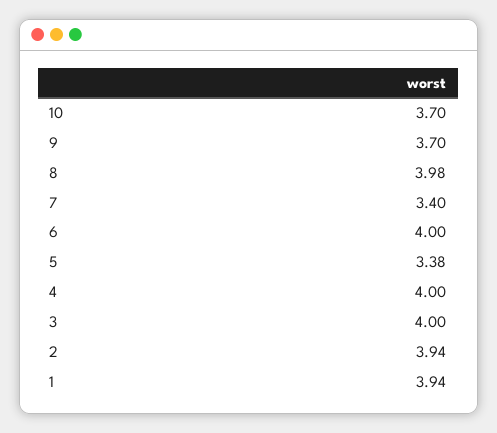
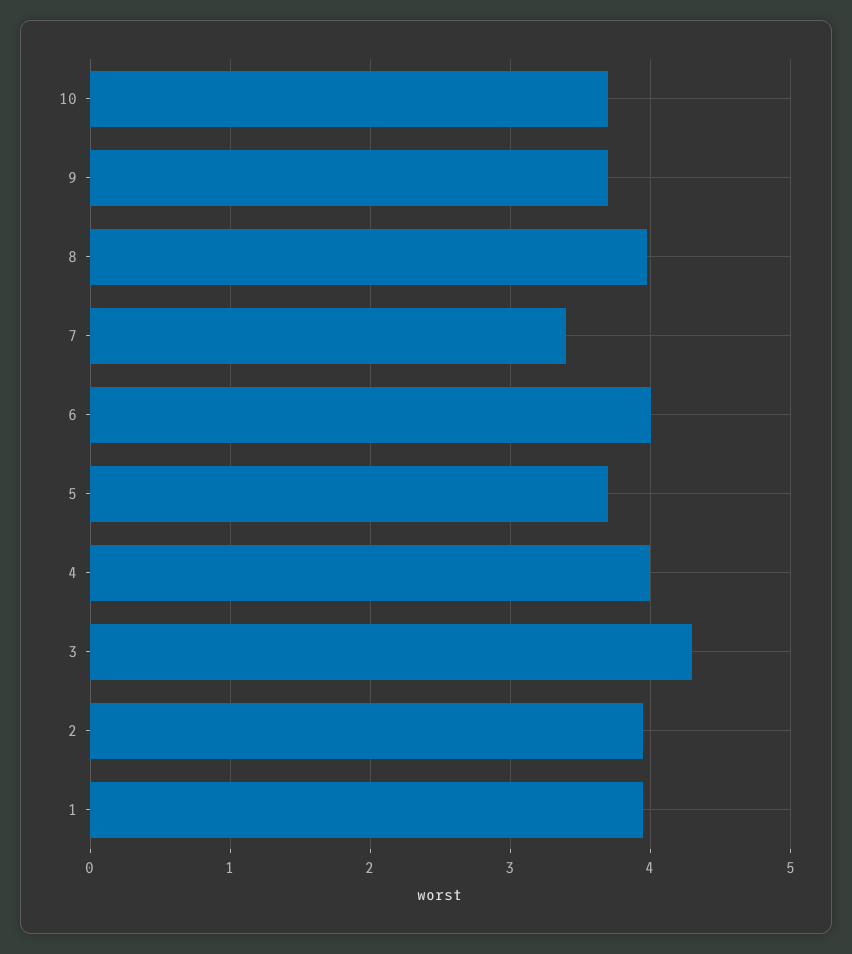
5: 3.38 -> 3.7
3: 4 -> 4.3

